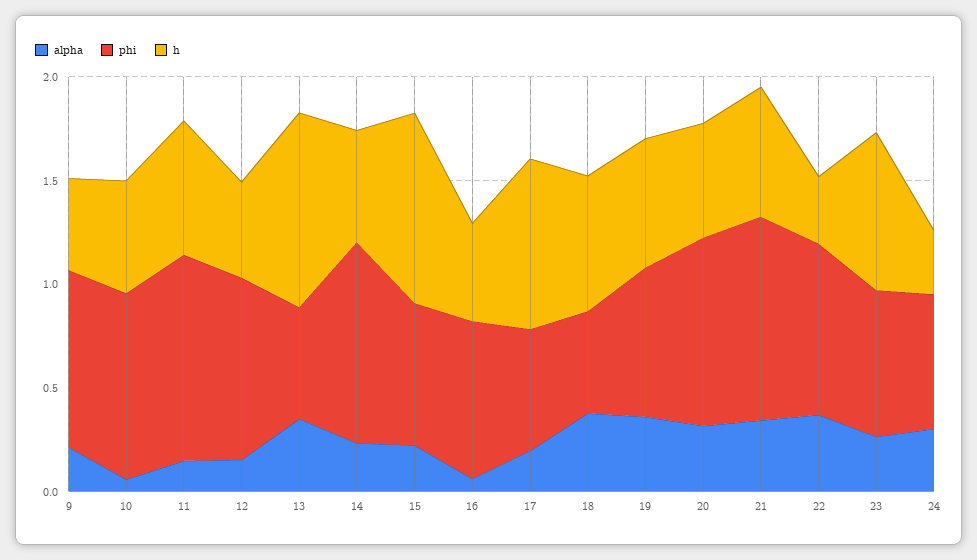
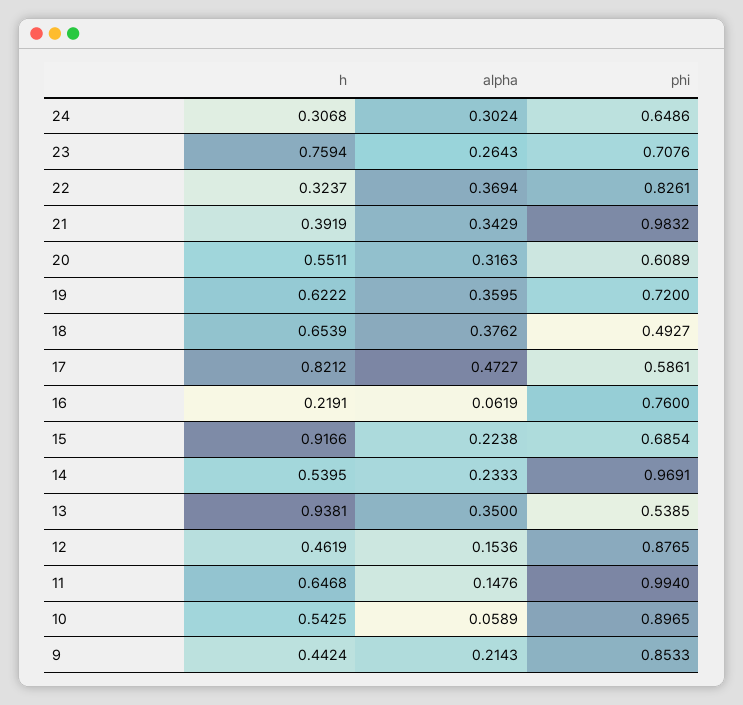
h, 16: 0.5 -> 0.2191
alpha, 17: 0.2 -> 0.4727
phi, 20: 0.9 -> 0.6089
h, 21: 0.6 -> 0.3919

